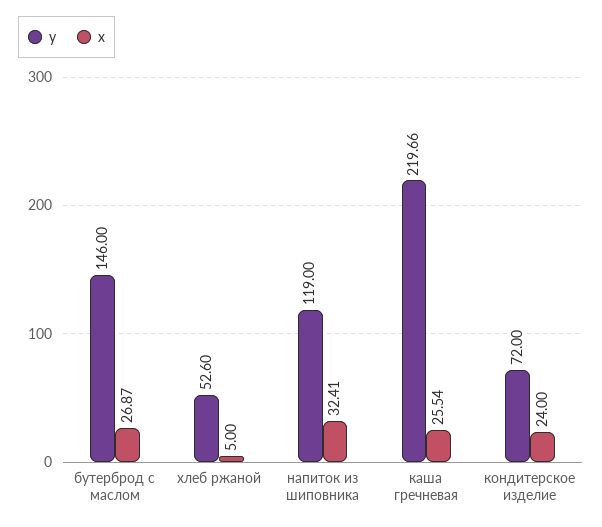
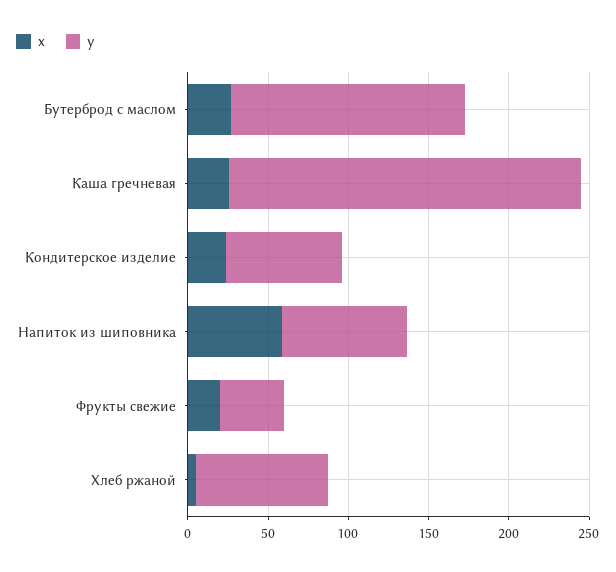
y, хлеб ржаной: 52.6 -> 80
y, напиток из шиповника: 119 -> 80
x, напиток из шиповника: 32.41 -> 60
x, Фрукты свежие: none -> 20
y, Фрукты свежие: none -> 40

